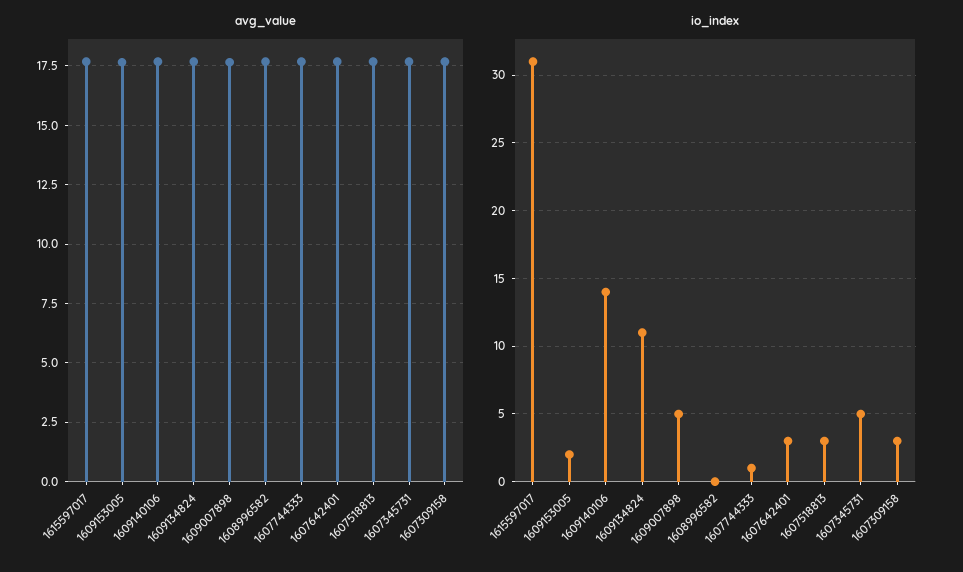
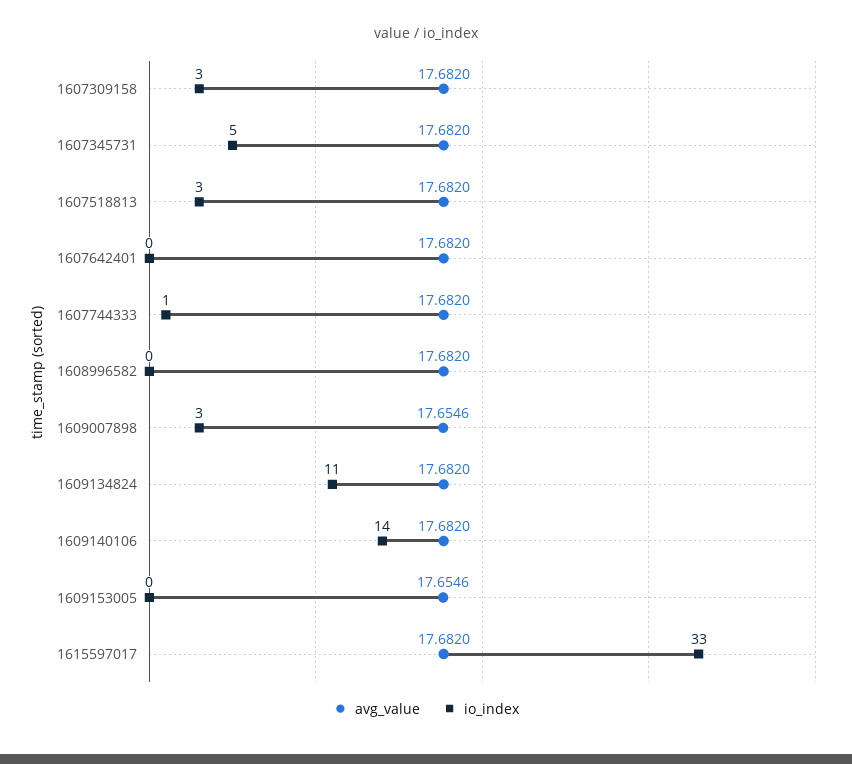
io_index, 1615597017: 31 -> 33
io_index, 1609153005: 2 -> 0
io_index, 1609007898: 5 -> 3
io_index, 1607642401: 3 -> 0

